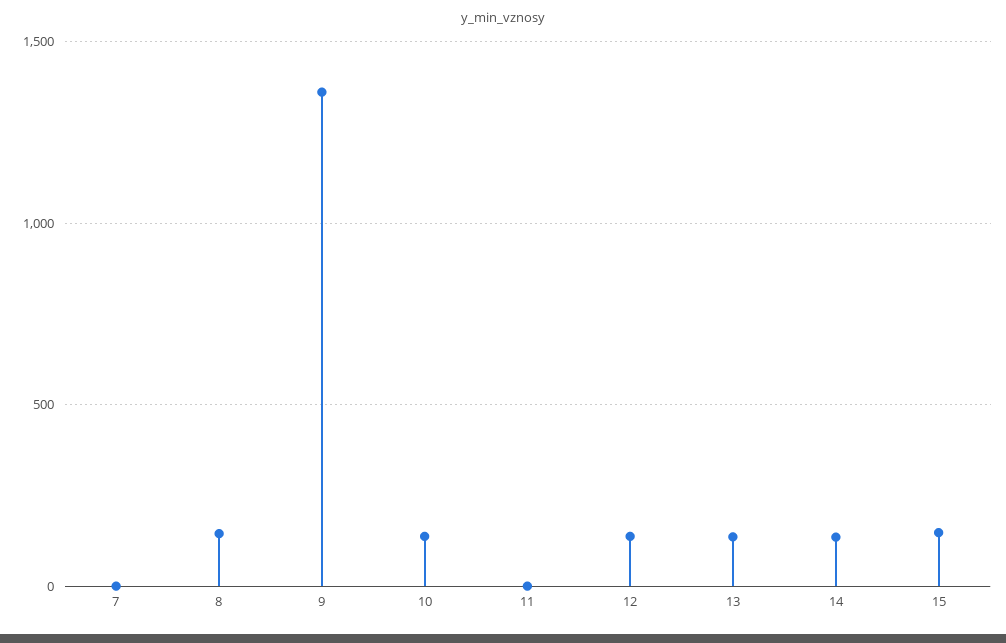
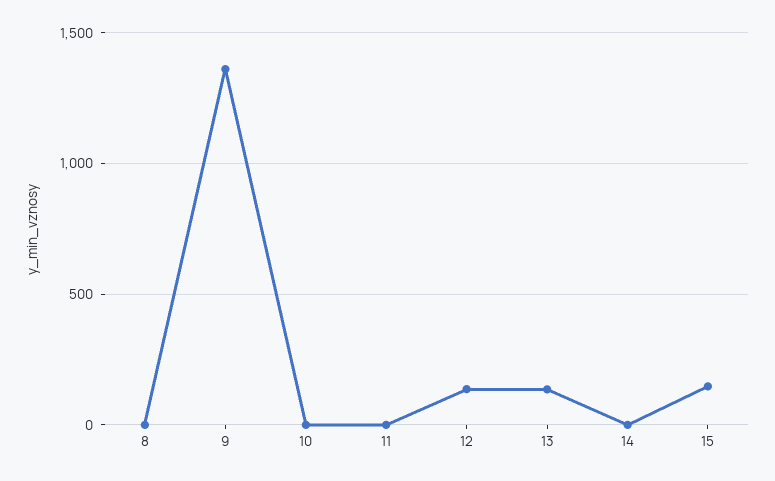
7: 0 -> none
8: 150 -> 0
10: 150 -> 0
14: 150 -> 0

